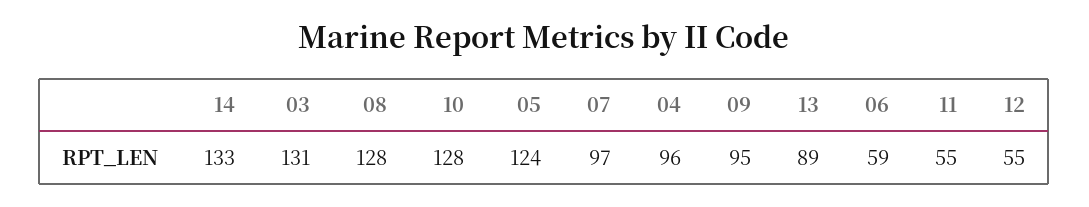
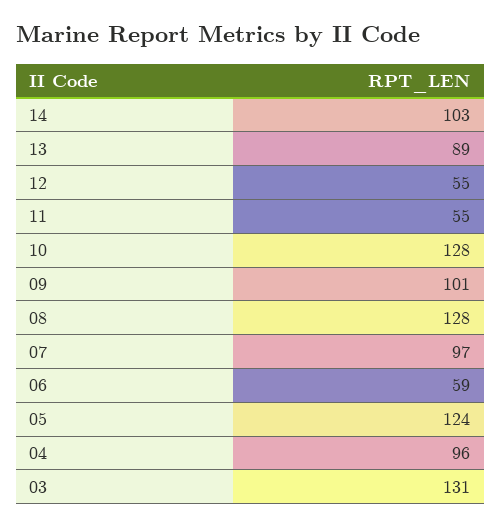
14: 133 -> 103
09: 95 -> 101

